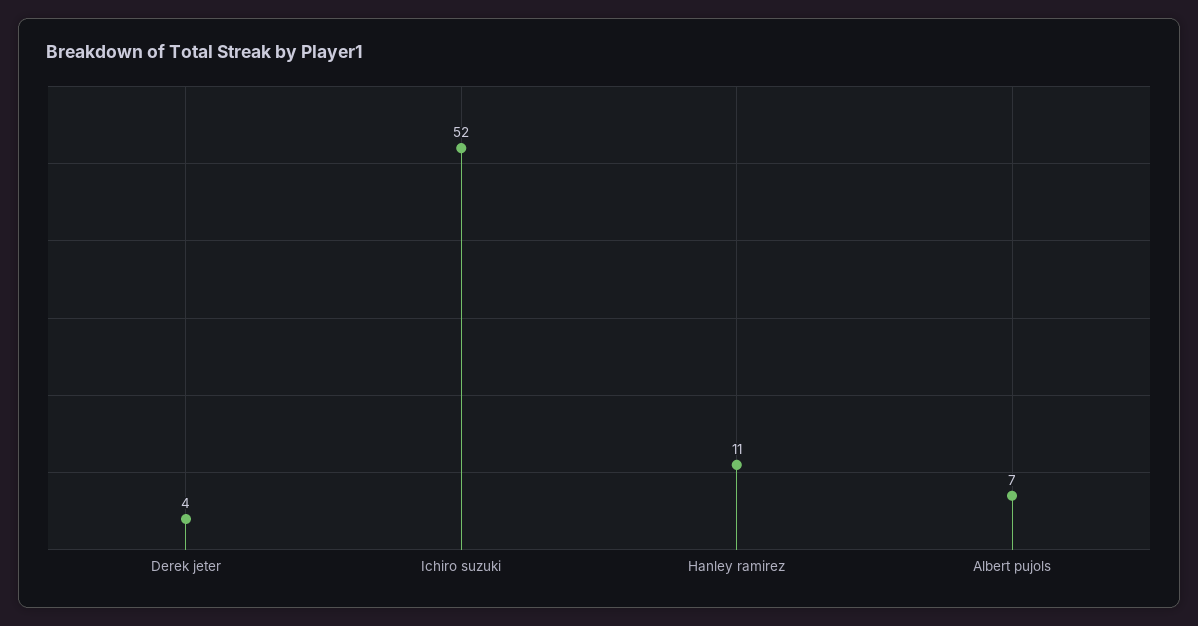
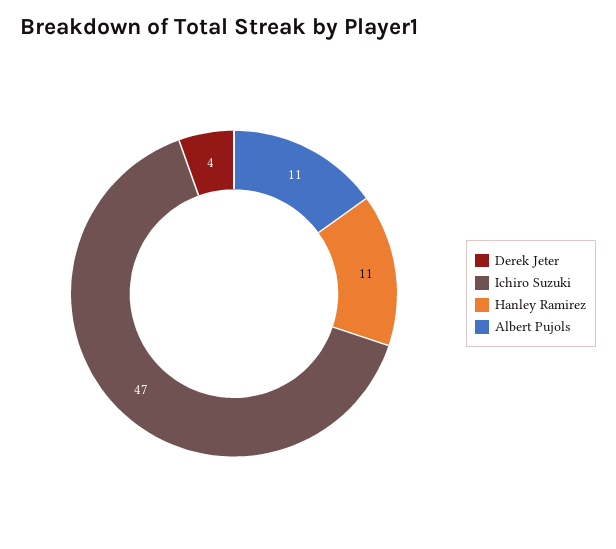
Ichiro suzuki: 52 -> 47
Albert pujols: 7 -> 11

